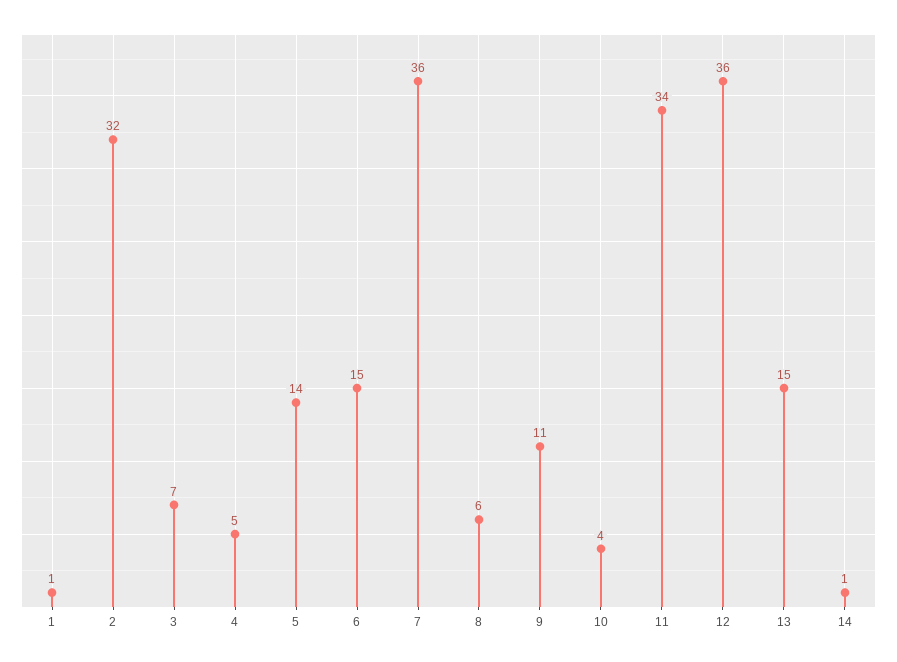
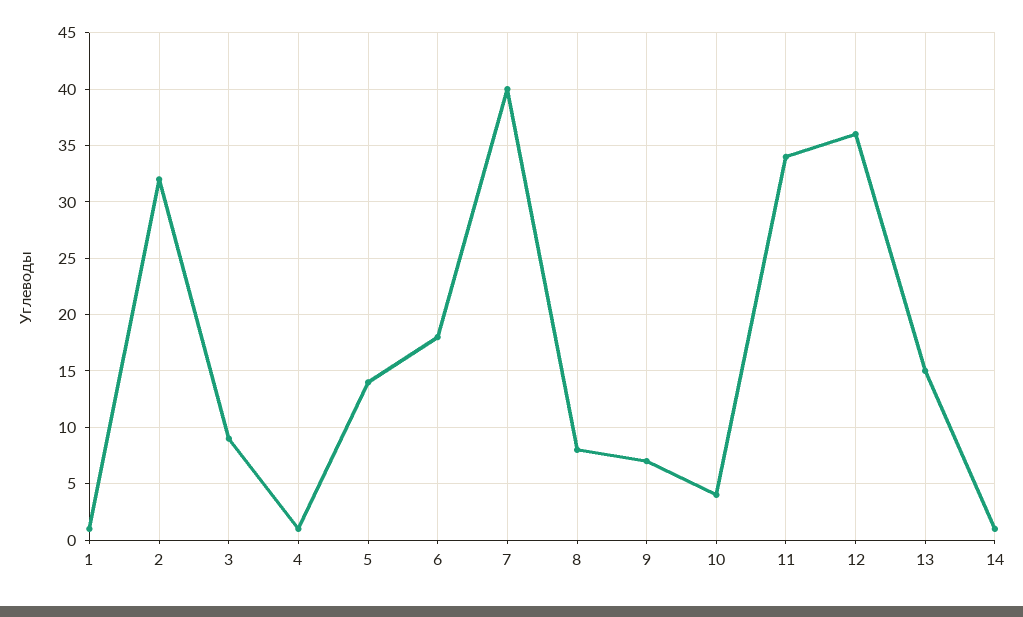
3: 7 -> 9
4: 5 -> 1
6: 15 -> 18
7: 36 -> 40
8: 6 -> 8
9: 11 -> 7

